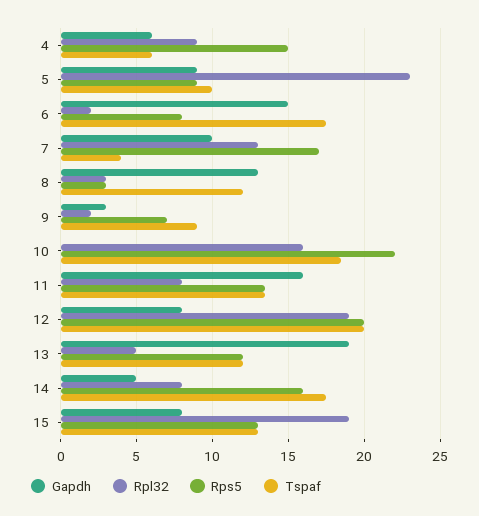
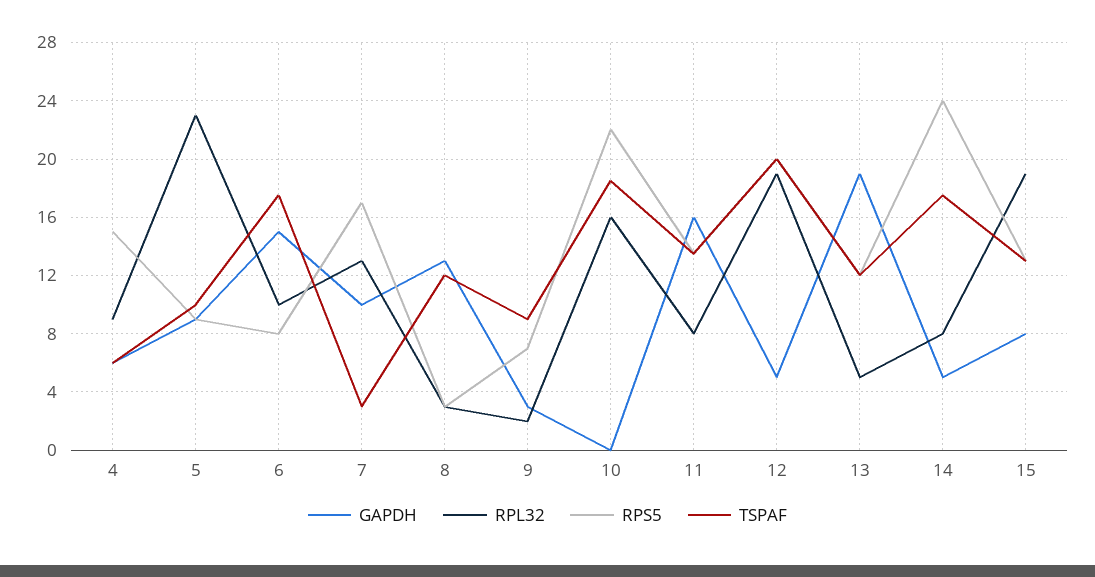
Rpl32, 6: 2 -> 10
Tspaf, 7: 4 -> 3
Gapdh, 12: 8 -> 5
Rps5, 14: 16 -> 24

